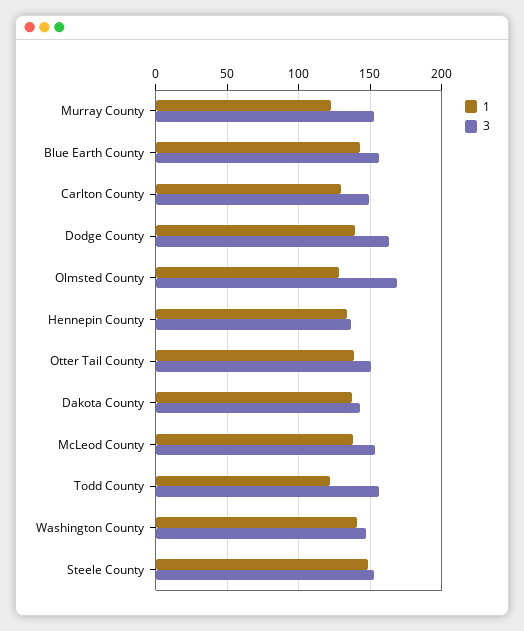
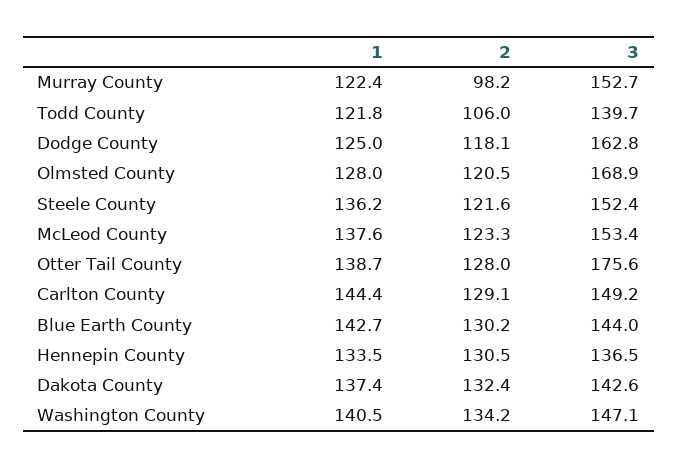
3, Blue Earth County: 155 -> 144
1, Carlton County: 130 -> 144.4
1, Dodge County: 140 -> 125
3, Otter Tail County: 150 -> 175.6
3, Todd County: 155 -> 139.7
1, Steele County: 150 -> 136.2
2, Murray County: none -> 98.2
2, Todd County: none -> 106
2, Dodge County: none -> 118.1
2, Olmsted County: none -> 120.5
2, Steele County: none -> 121.6
2, McLeod County: none -> 123.3
2, Otter Tail County: none -> 128
2, Carlton County: none -> 129.1
2, Blue Earth County: none -> 130.2
2, Hennepin County: none -> 130.5
2, Dakota County: none -> 132.4
2, Washington County: none -> 134.2

